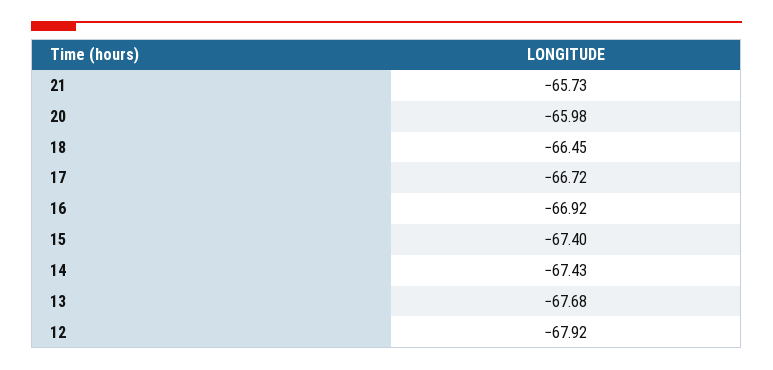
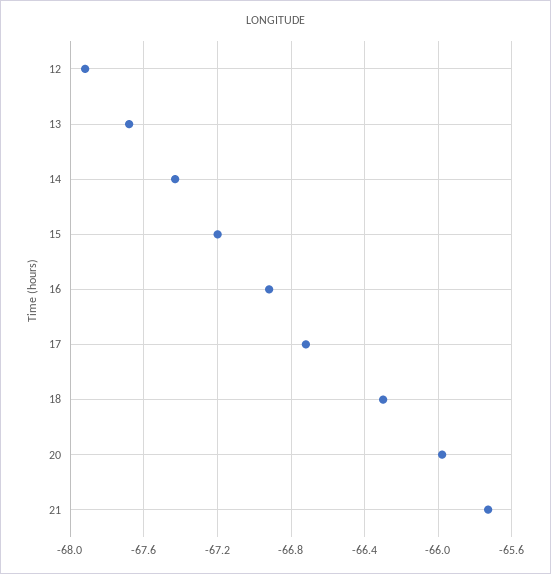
18: -66.45 -> -66.3
15: -67.4 -> -67.2

